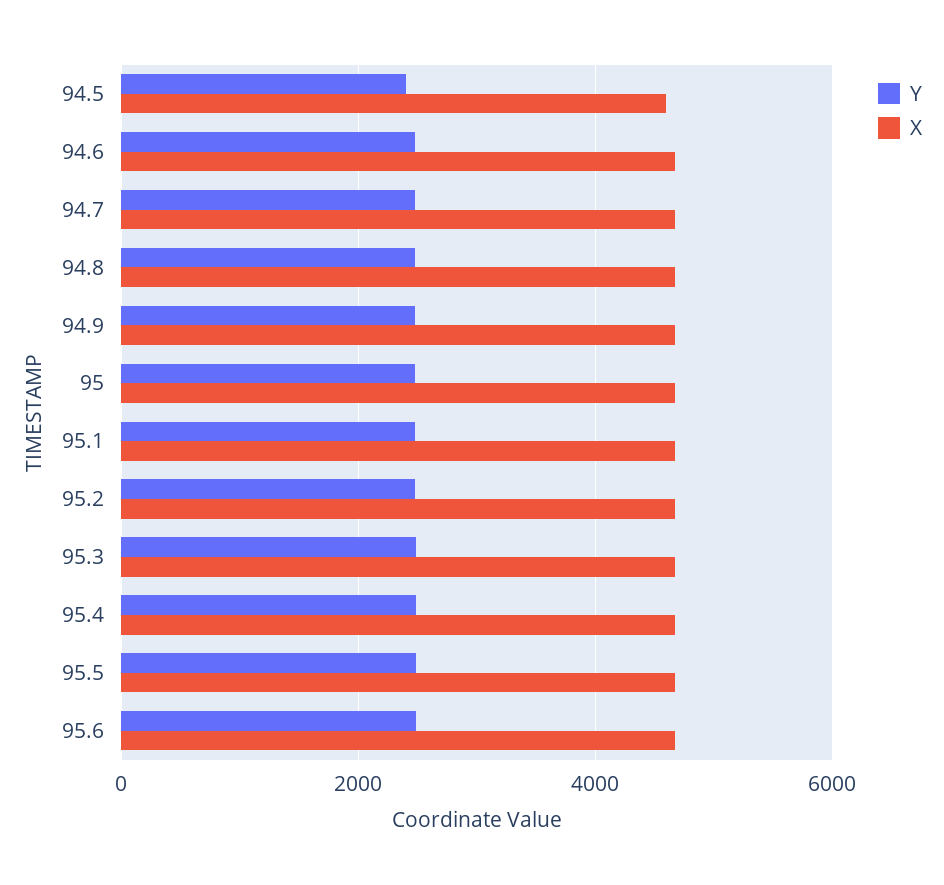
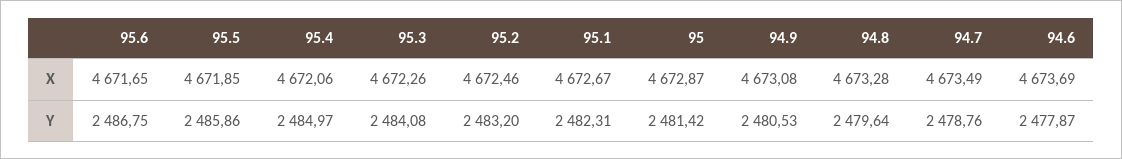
Y, 94.5: 2400 -> none
X, 94.5: 4600 -> none

